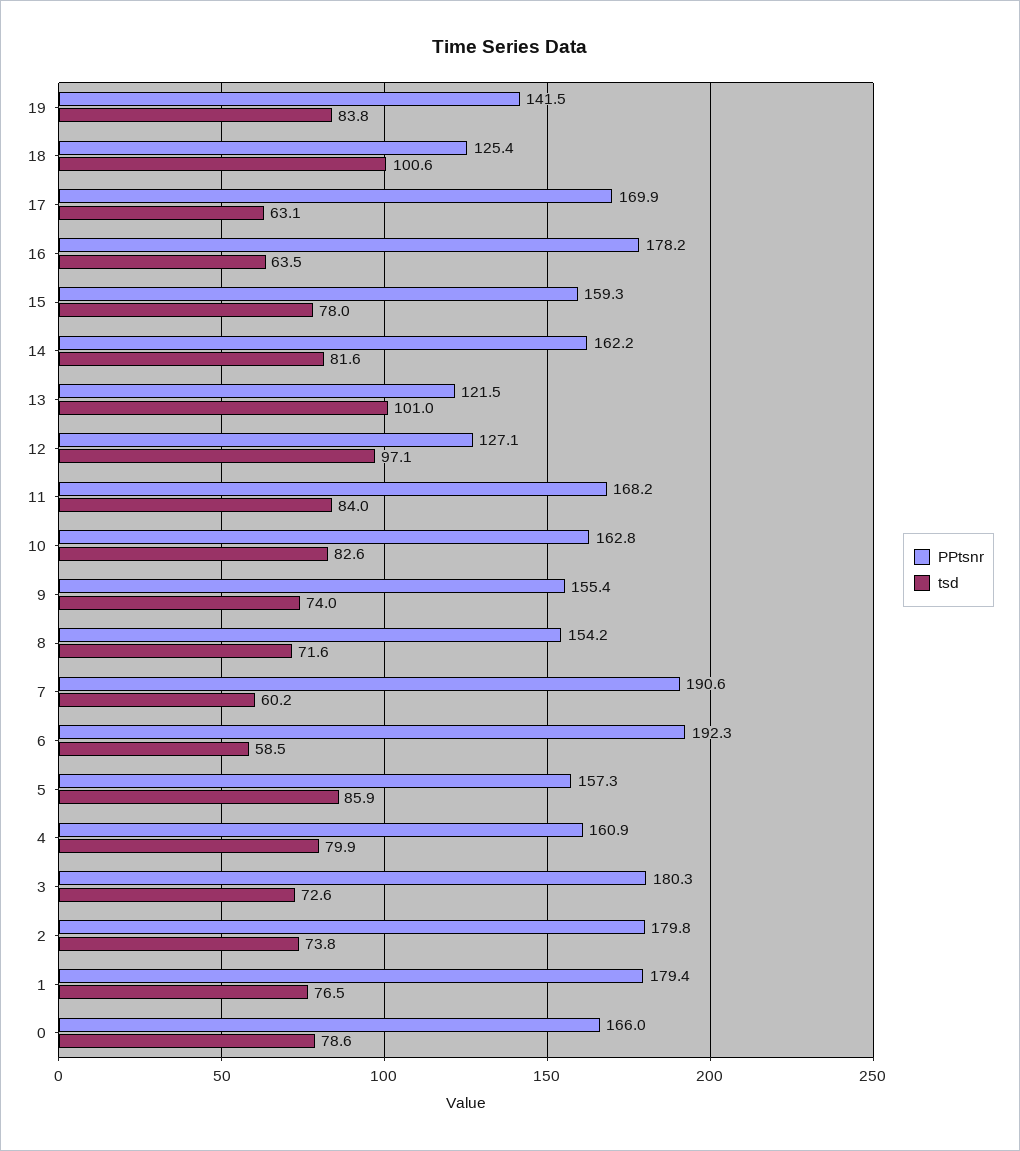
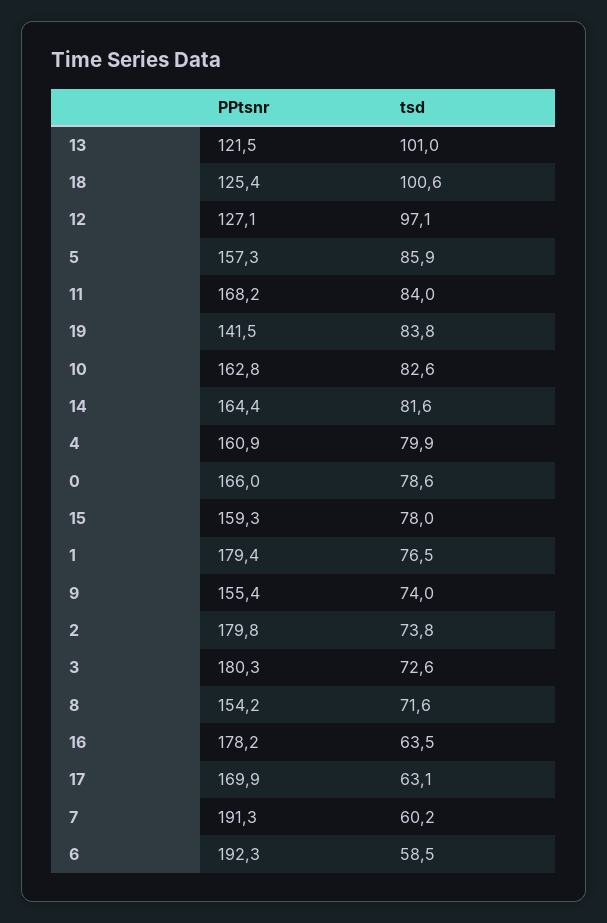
PPtsnr, 14: 162.2 -> 164.4
PPtsnr, 7: 190.6 -> 191.3

